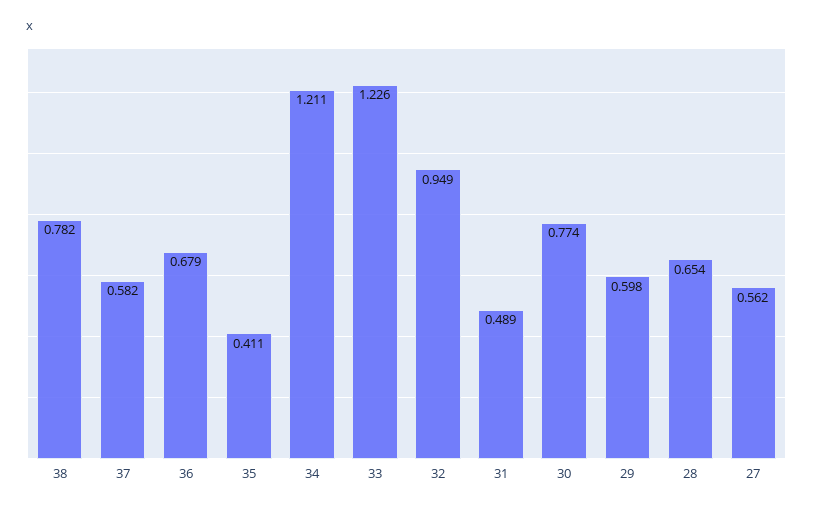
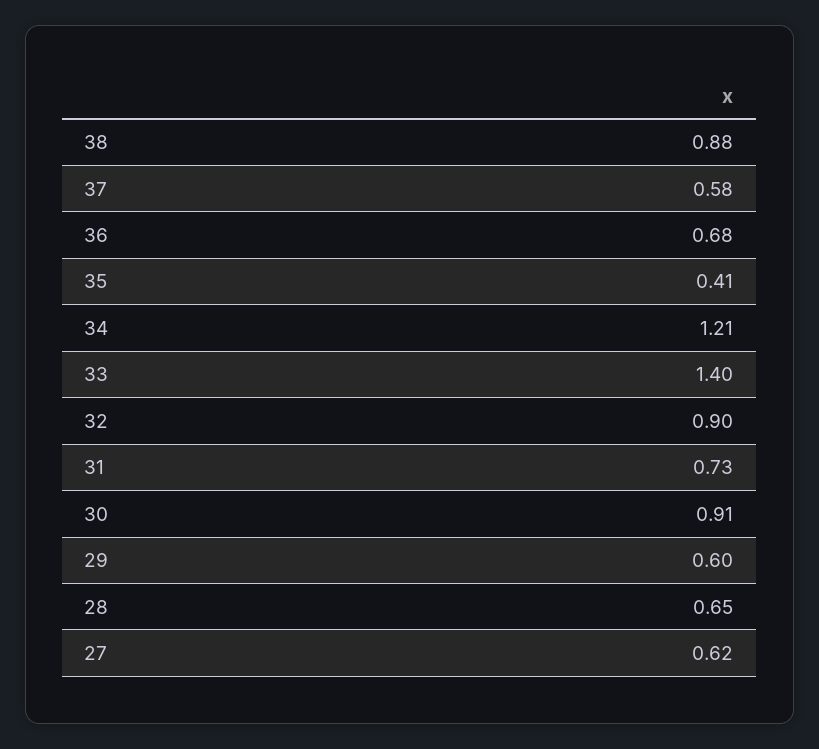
38: 0.782 -> 0.88
33: 1.226 -> 1.4
32: 0.949 -> 0.9
31: 0.489 -> 0.73
30: 0.774 -> 0.91
27: 0.562 -> 0.62

